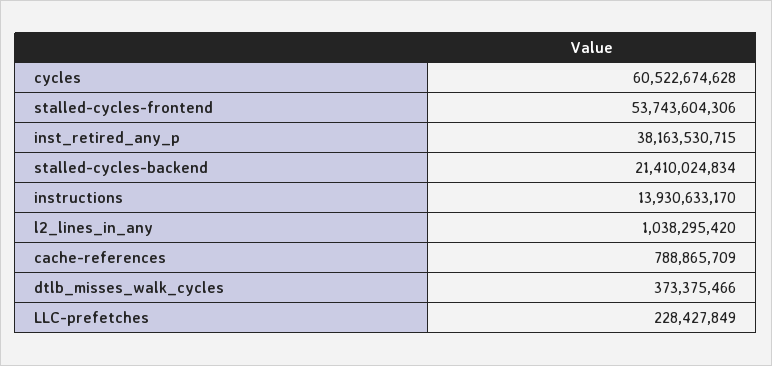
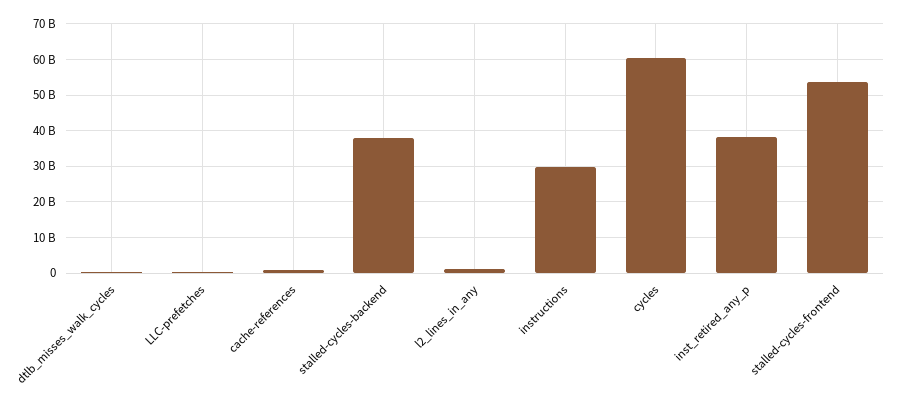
stalled-cycles-backend: 21410024834 -> 38000000000
instructions: 13930633170 -> 30000000000

